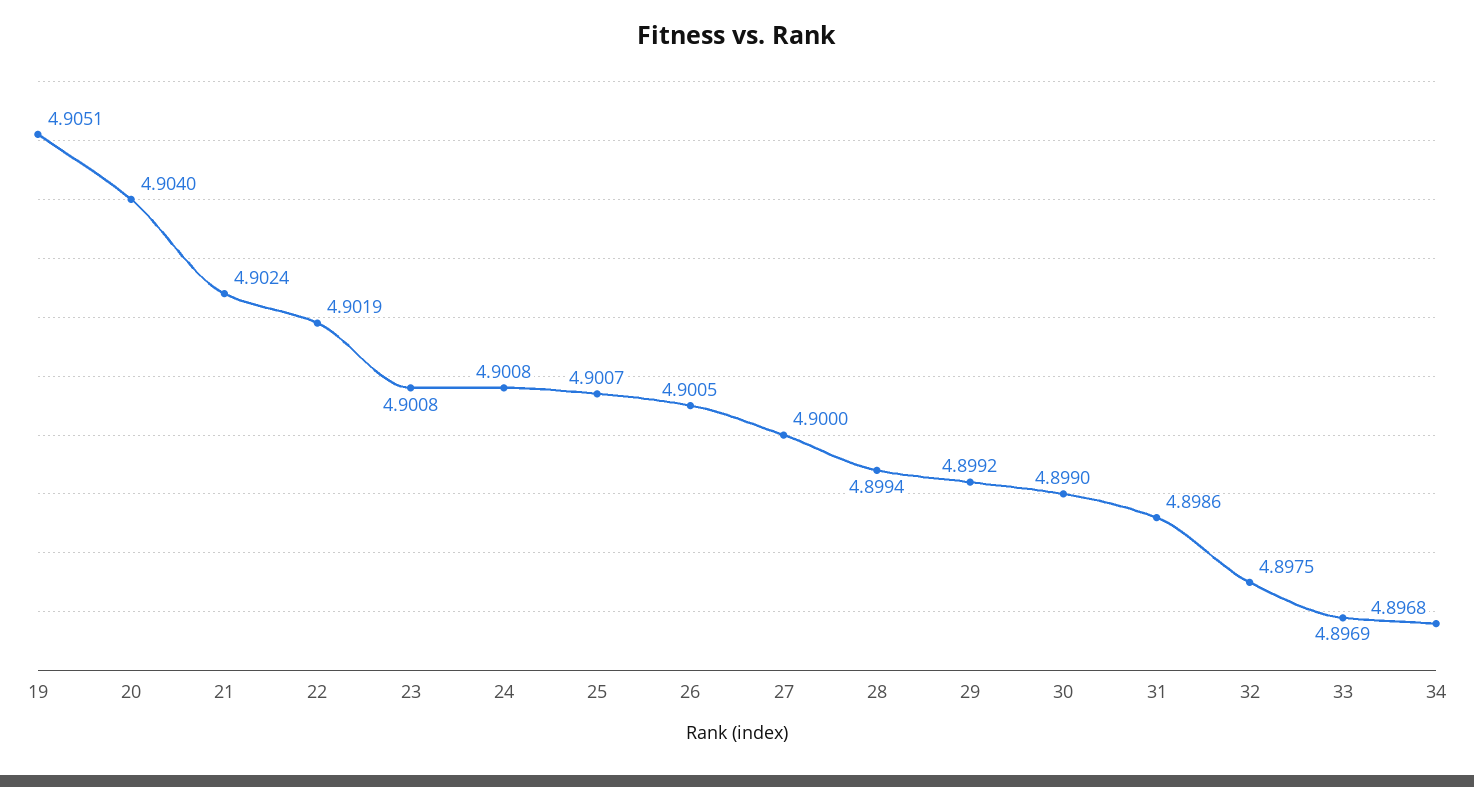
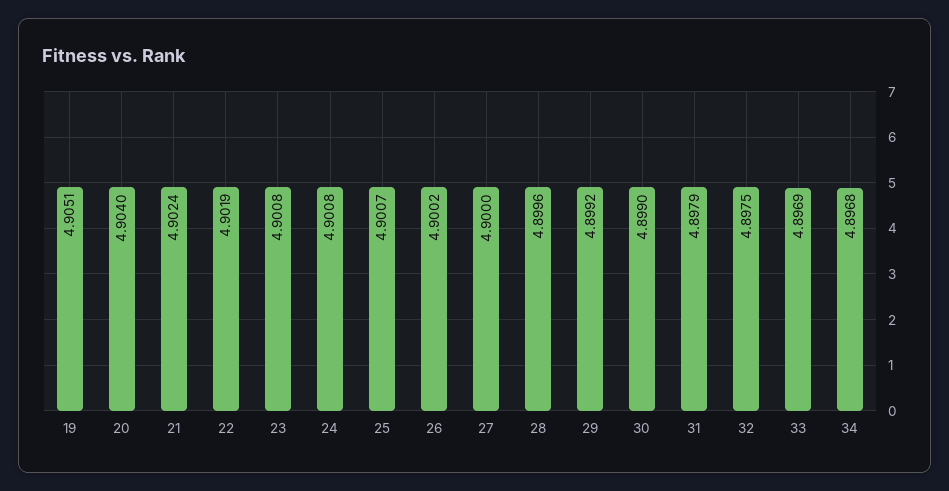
26: 4.9005 -> 4.9002
28: 4.8994 -> 4.8996
31: 4.8986 -> 4.8979

